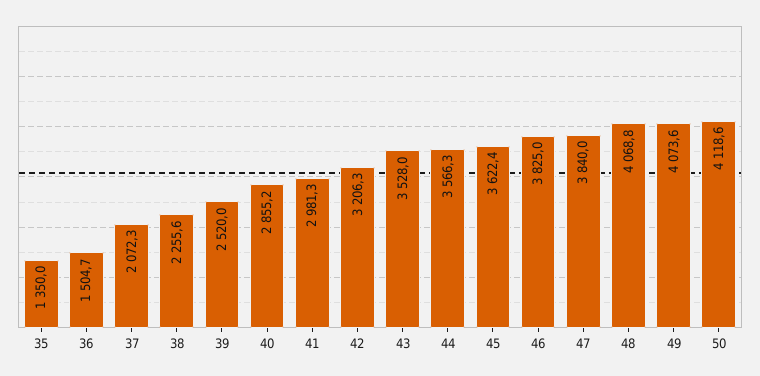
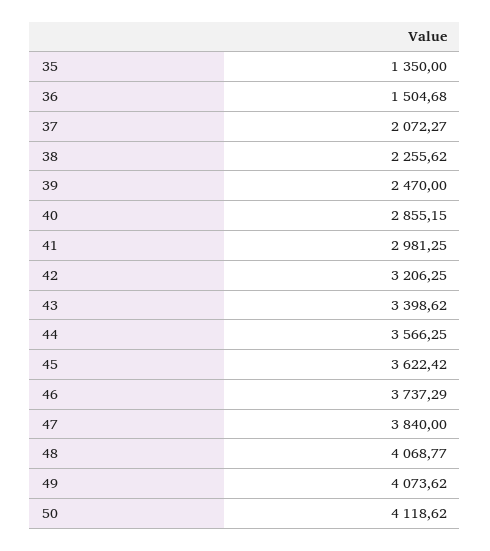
39: 2520 -> 2470
43: 3528 -> 3398.62
46: 3825 -> 3737.29

